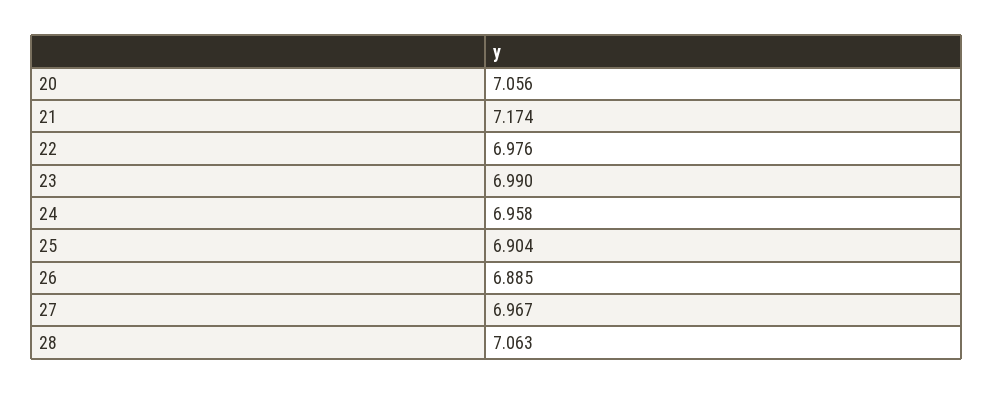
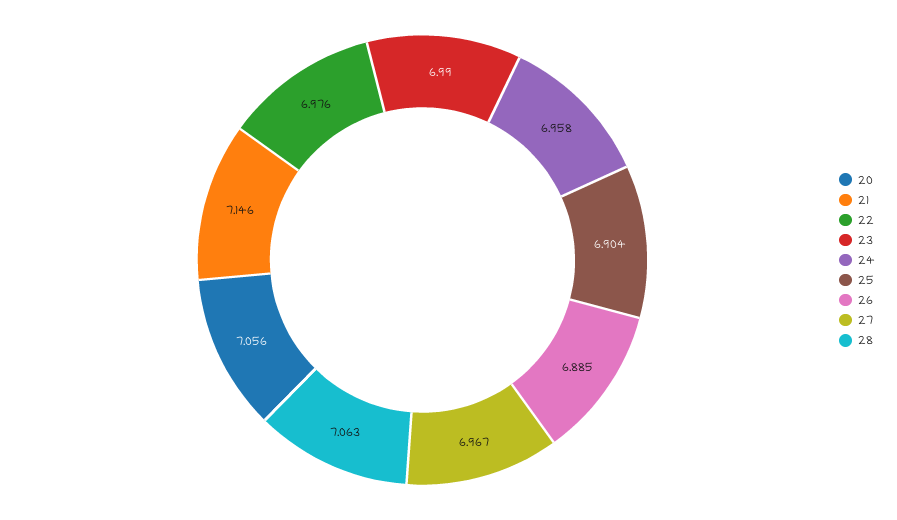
21: 7.174 -> 7.146

